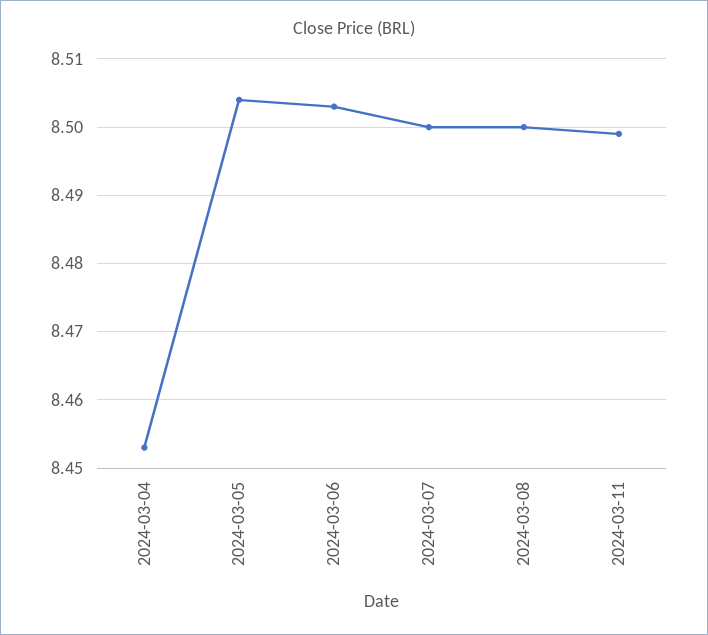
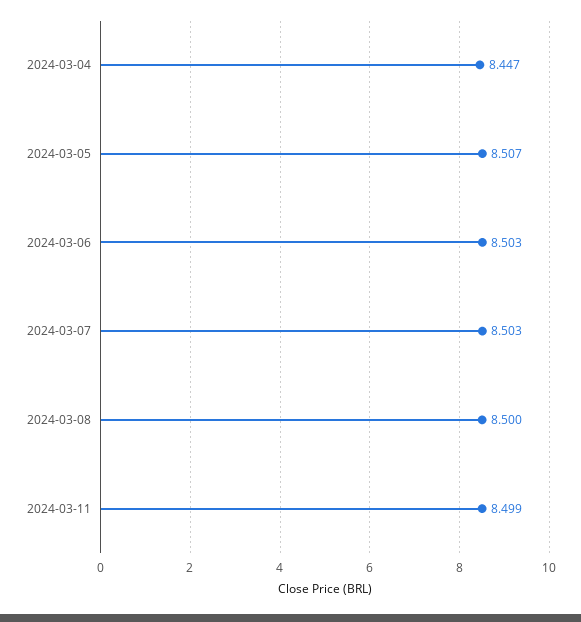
2024-03-04: 8.453 -> 8.447
2024-03-05: 8.504 -> 8.507
2024-03-07: 8.5 -> 8.503

